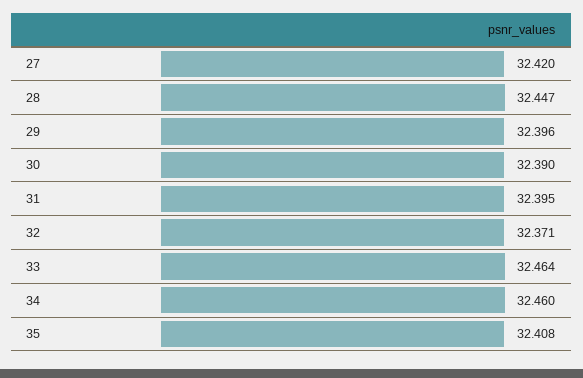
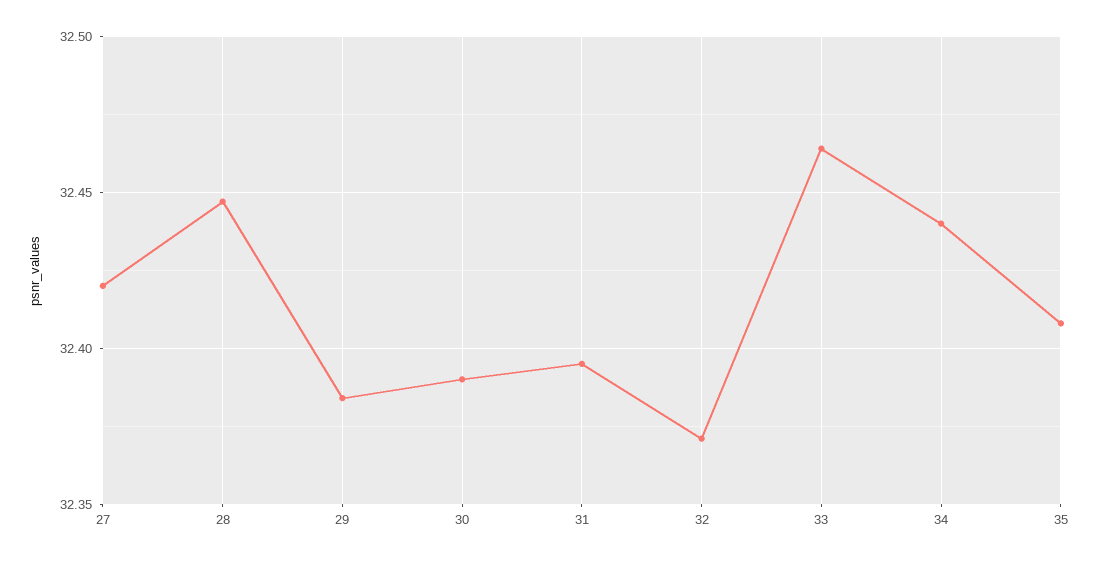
29: 32.396 -> 32.385
34: 32.46 -> 32.44

